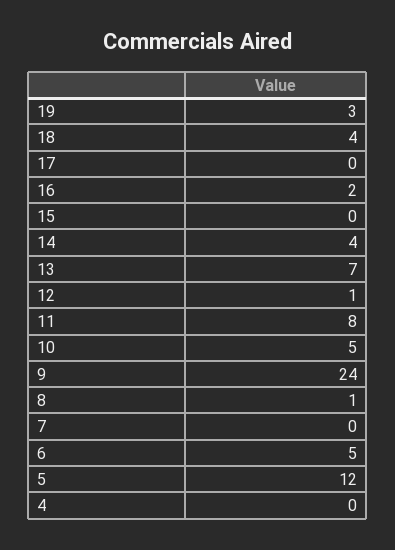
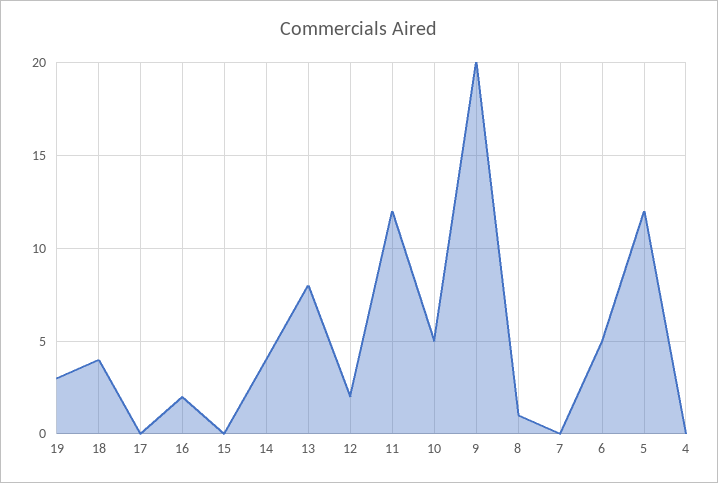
13: 7 -> 8
12: 1 -> 2
11: 8 -> 12
9: 24 -> 20

